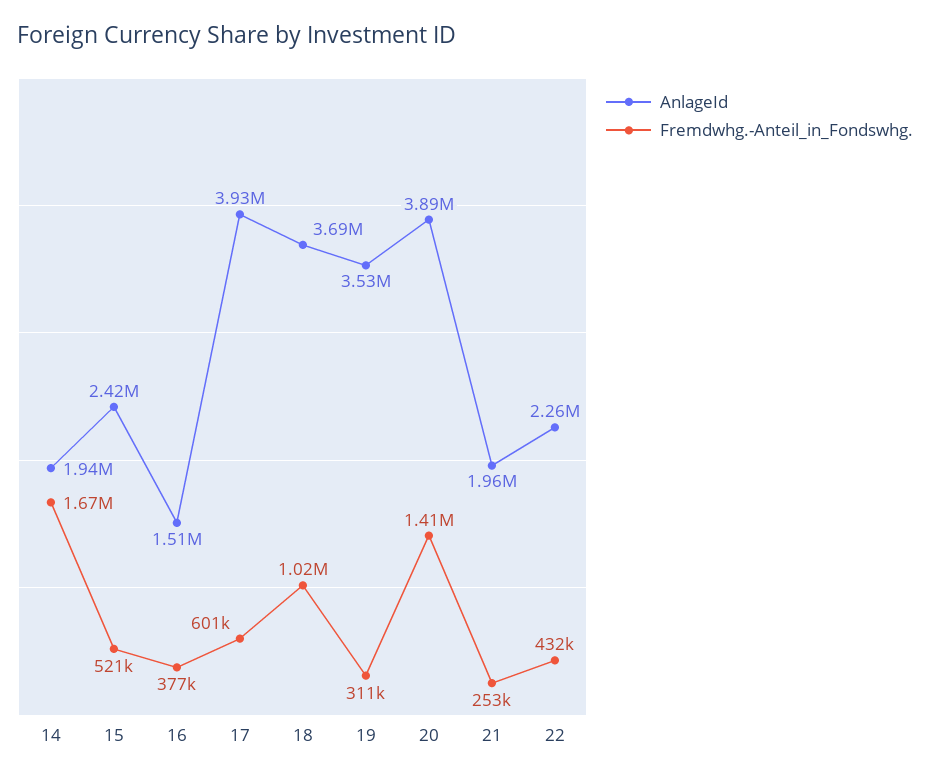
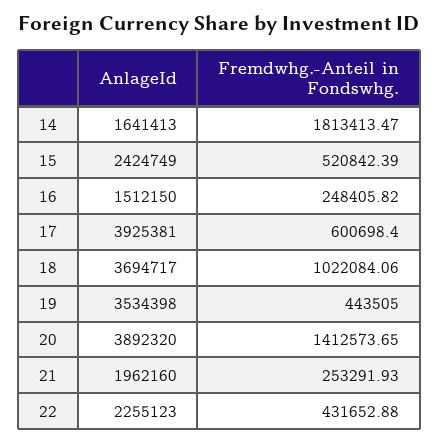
AnlageId, 14: 1940000 -> 1641413
Fremdwhg.-Anteil_in_Fondswhg., 14: 1670000 -> 1813413.47
Fremdwhg.-Anteil_in_Fondswhg., 16: 377000 -> 248405.82
Fremdwhg.-Anteil_in_Fondswhg., 19: 311000 -> 443505

